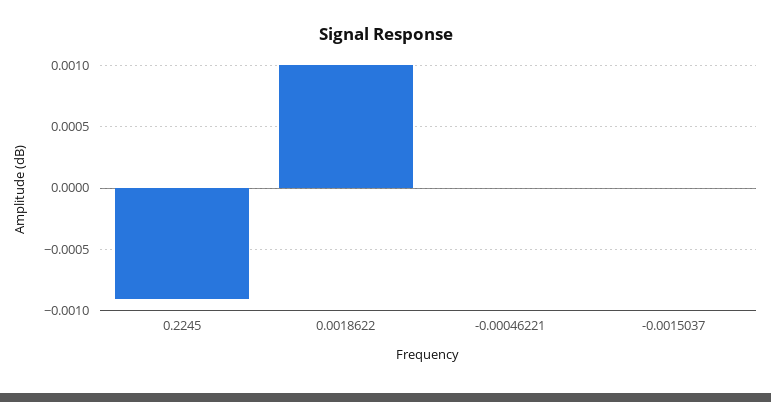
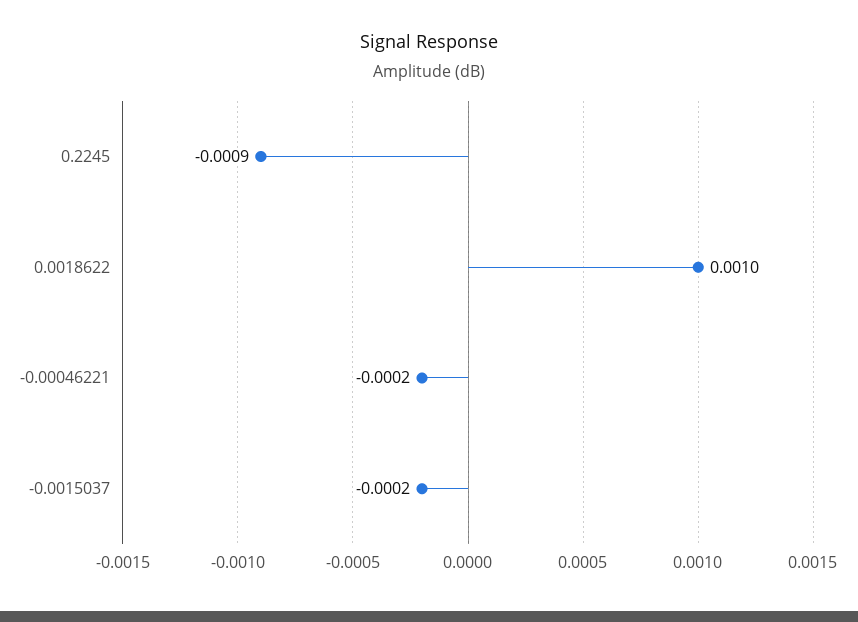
-0.00046221: 0 -> -0.0002
-0.0015037: 0 -> -0.0002

